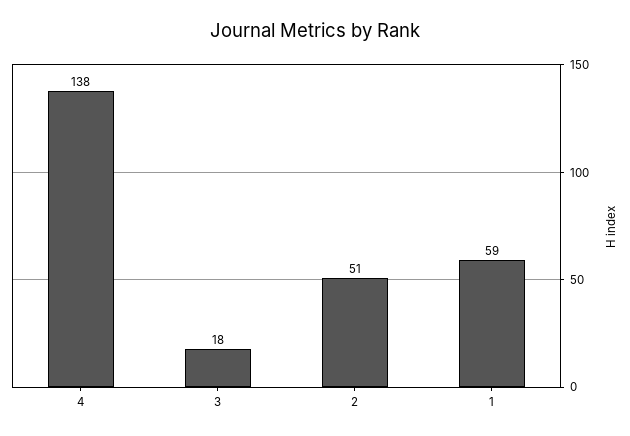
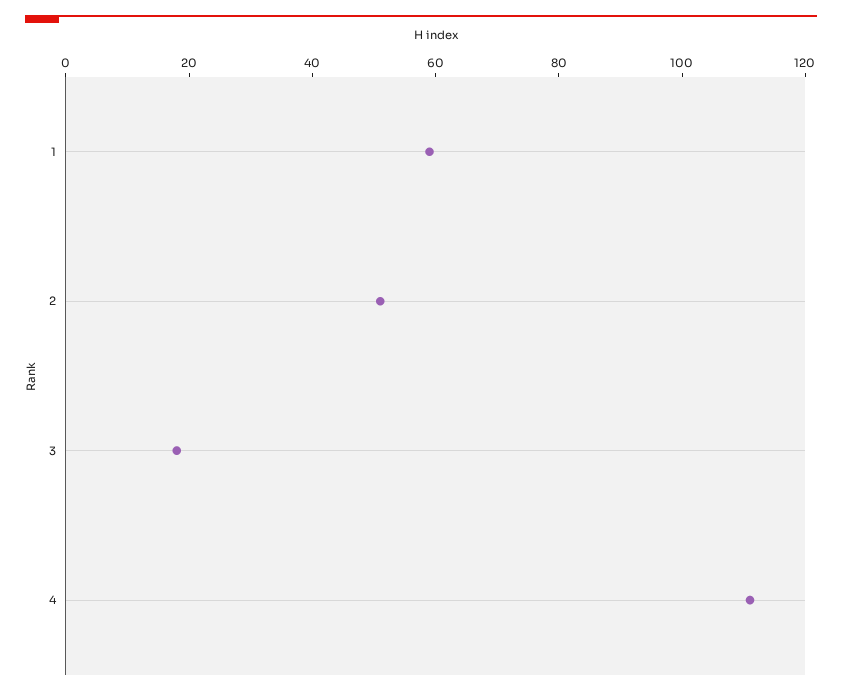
4: 138 -> 110

